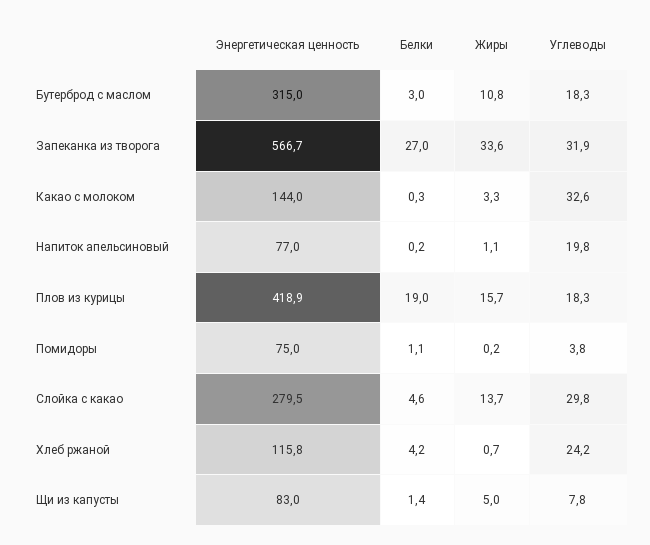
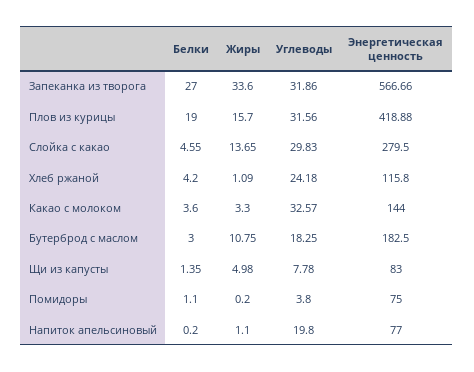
Энергетическая ценность, Бутерброд с маслом: 315 -> 182.5
Белки, Какао с молоком: 0.3 -> 3.6
Углеводы, Плов из курицы: 18.3 -> 31.56
Жиры, Хлеб ржаной: 0.7 -> 1.09

